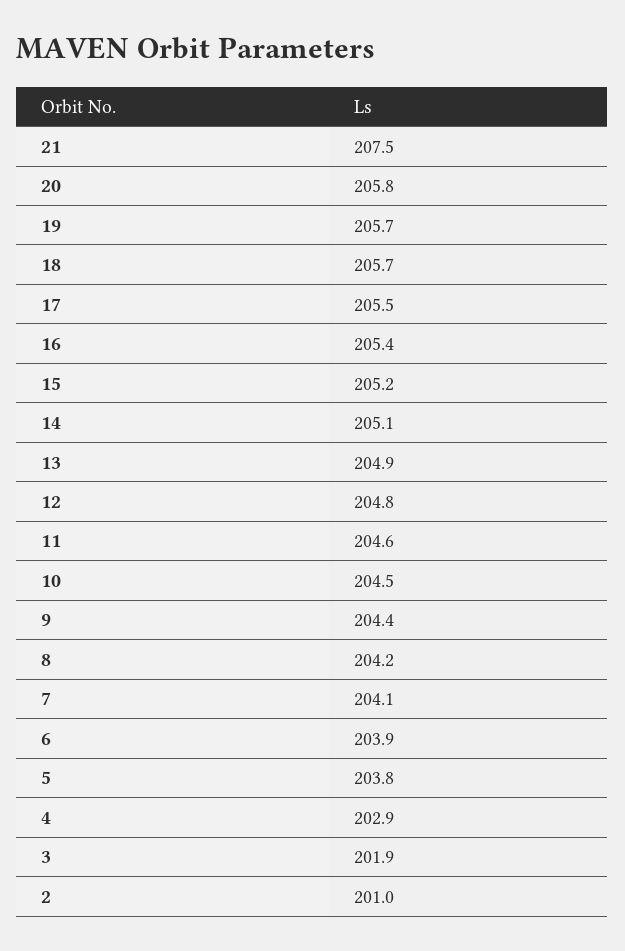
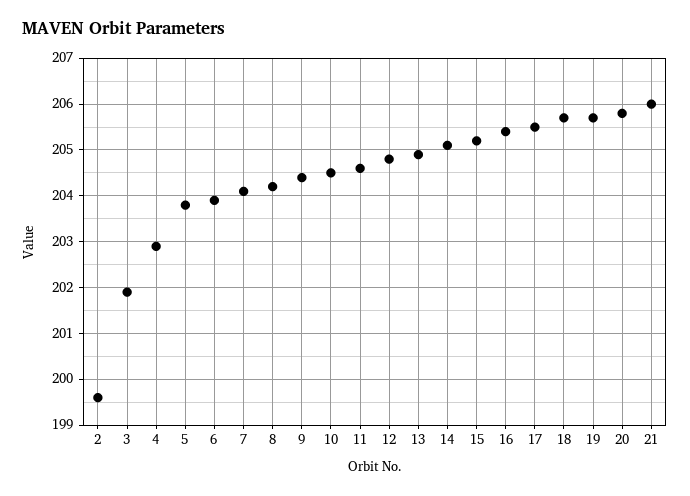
21: 207.5 -> 206
2: 201 -> 199.5

